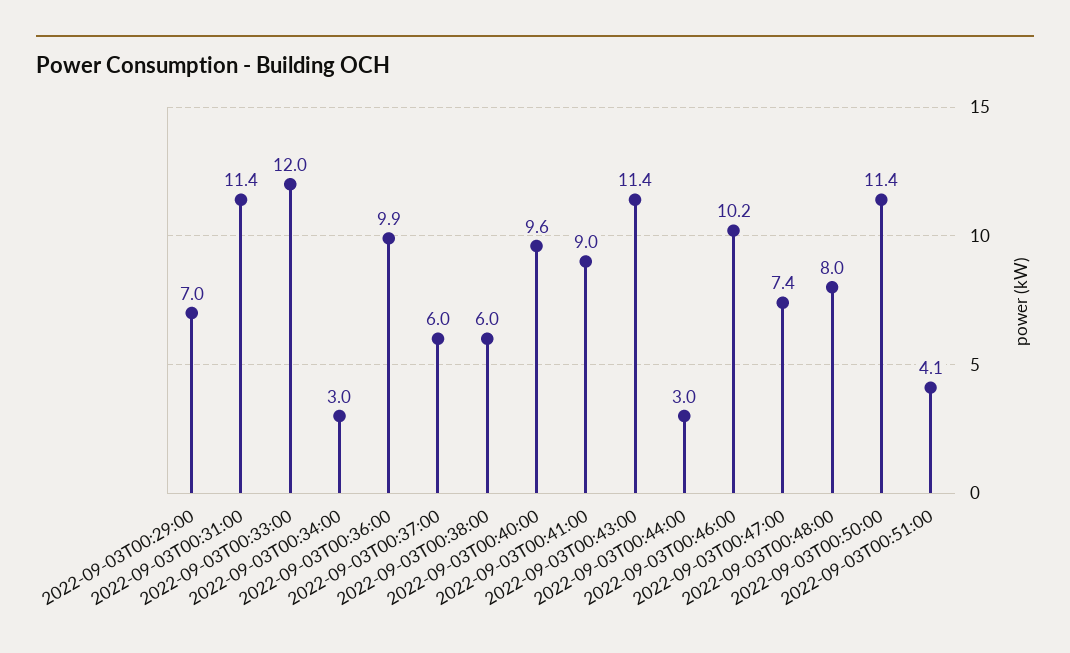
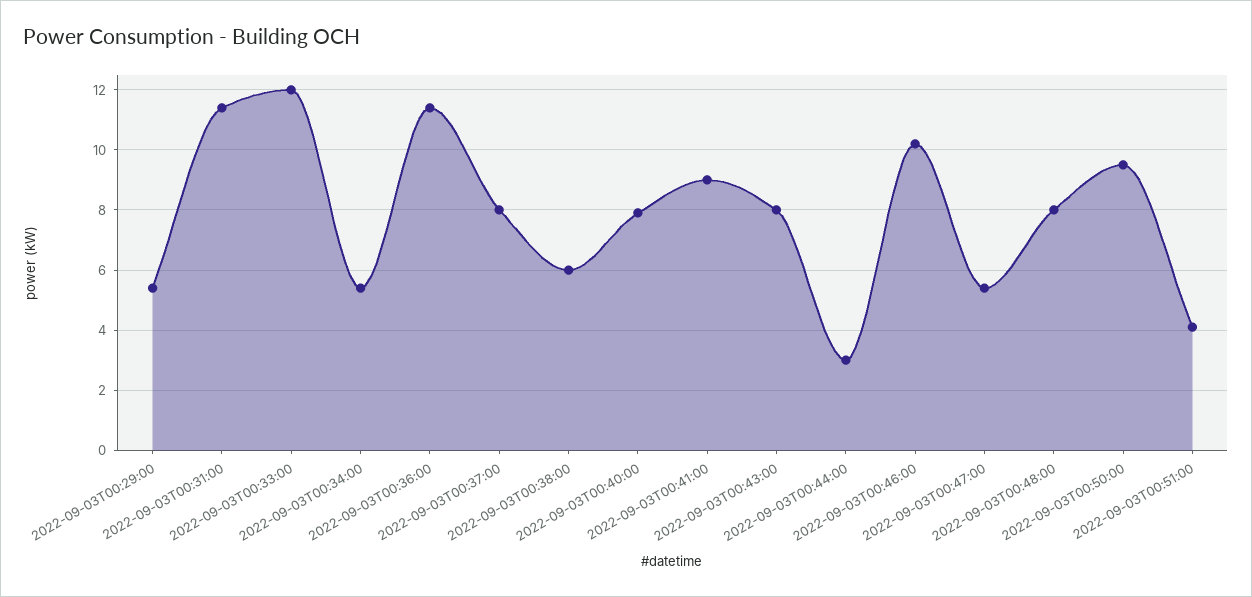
2022-09-03T00:29:00: 7 -> 5.5
2022-09-03T00:34:00: 3 -> 5.5
2022-09-03T00:36:00: 9.9 -> 11.5
2022-09-03T00:37:00: 6 -> 8
2022-09-03T00:40:00: 9.6 -> 8
2022-09-03T00:43:00: 11.4 -> 8
2022-09-03T00:47:00: 7.4 -> 5.5
2022-09-03T00:50:00: 11.4 -> 9.5

